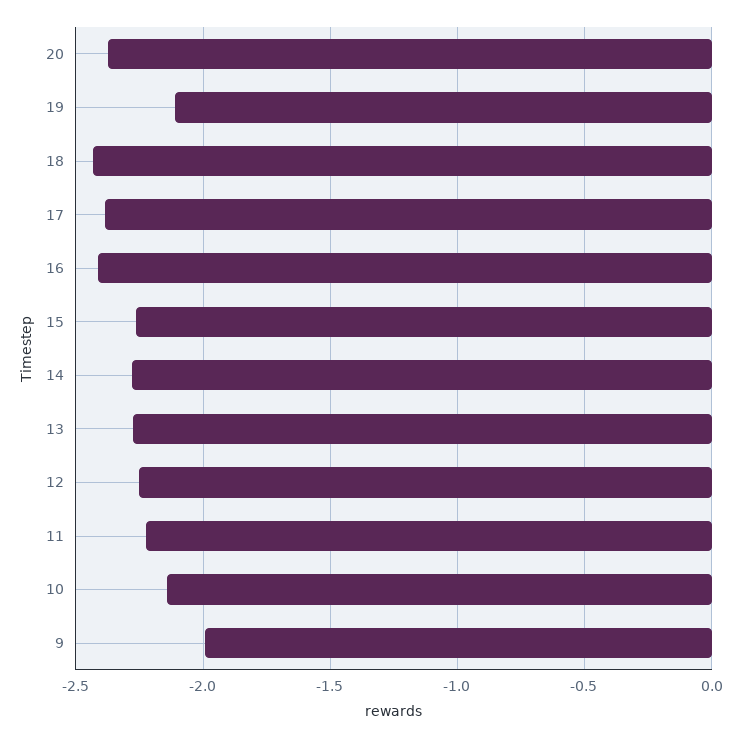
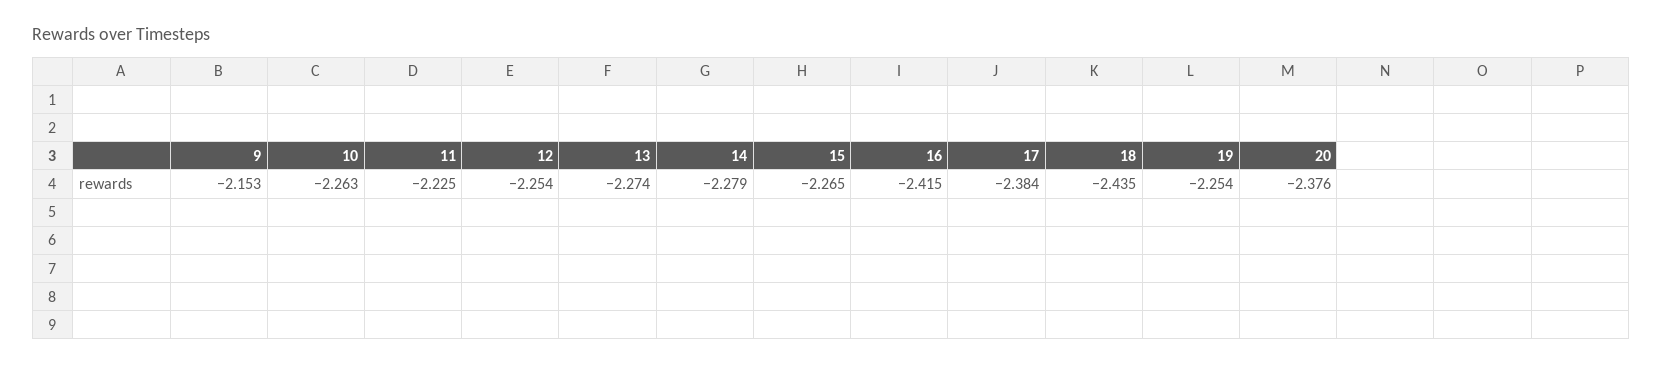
19: -2.1 -> -2.254
10: -2.15 -> -2.263
9: -2 -> -2.153

